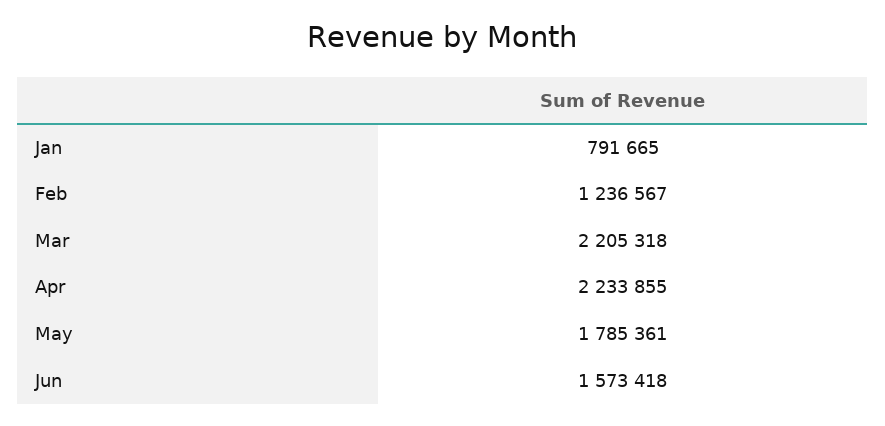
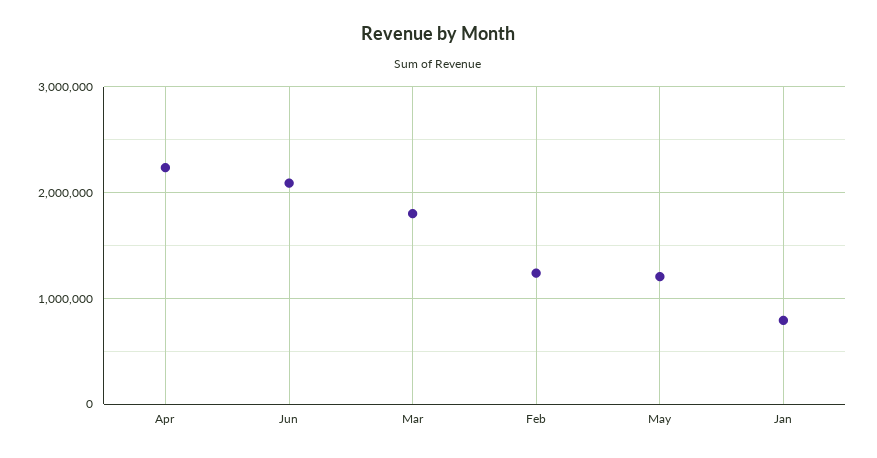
Mar: 2205318 -> 1800000
May: 1785361 -> 1200000
Jun: 1573418 -> 2100000

